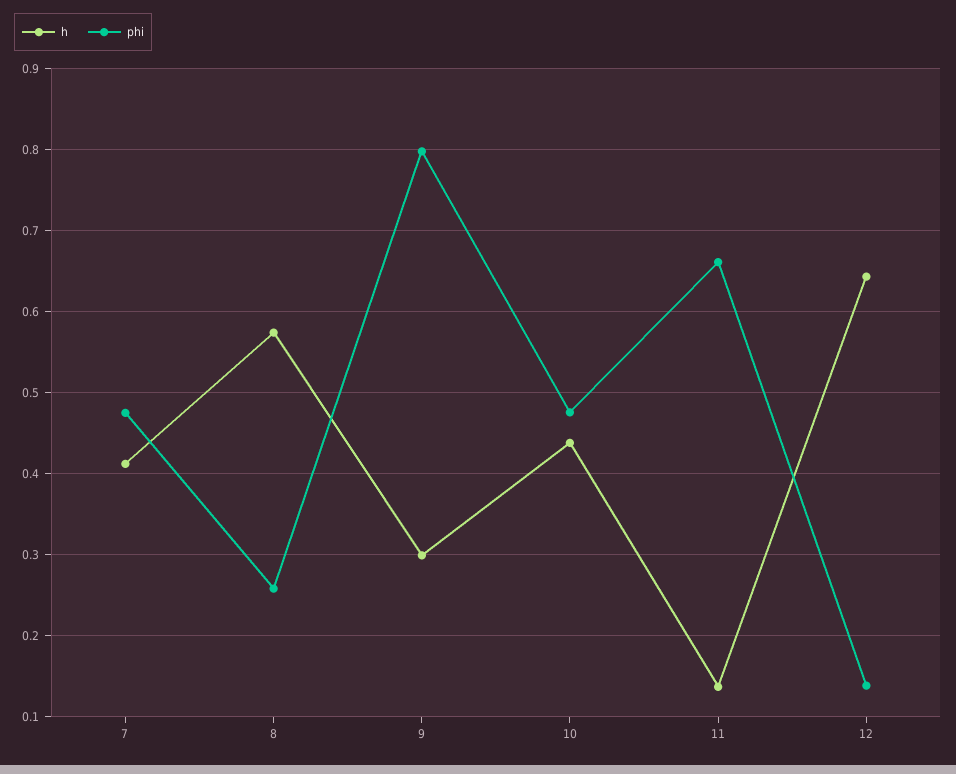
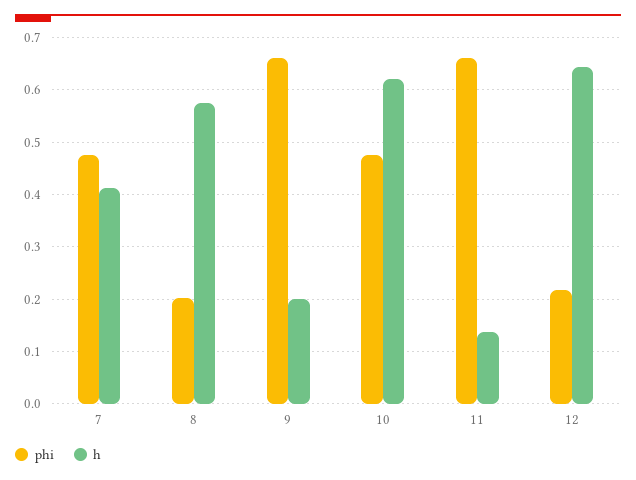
phi, 8: 0.26 -> 0.2
h, 9: 0.3 -> 0.2
phi, 9: 0.8 -> 0.66
h, 10: 0.44 -> 0.62
phi, 12: 0.14 -> 0.22

